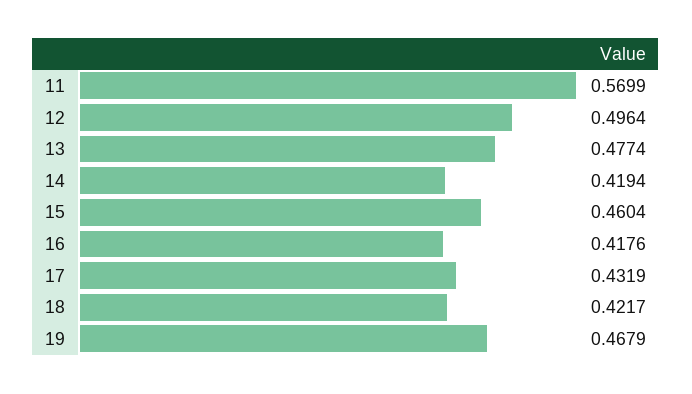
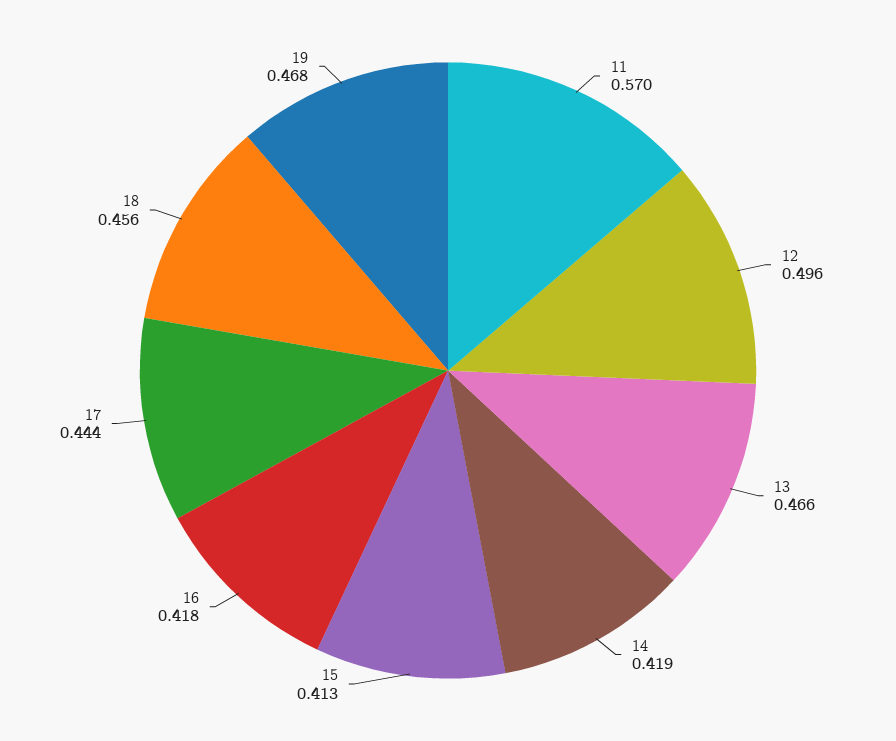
13: 0.4774 -> 0.466
15: 0.4604 -> 0.413
17: 0.4319 -> 0.444
18: 0.4217 -> 0.456

